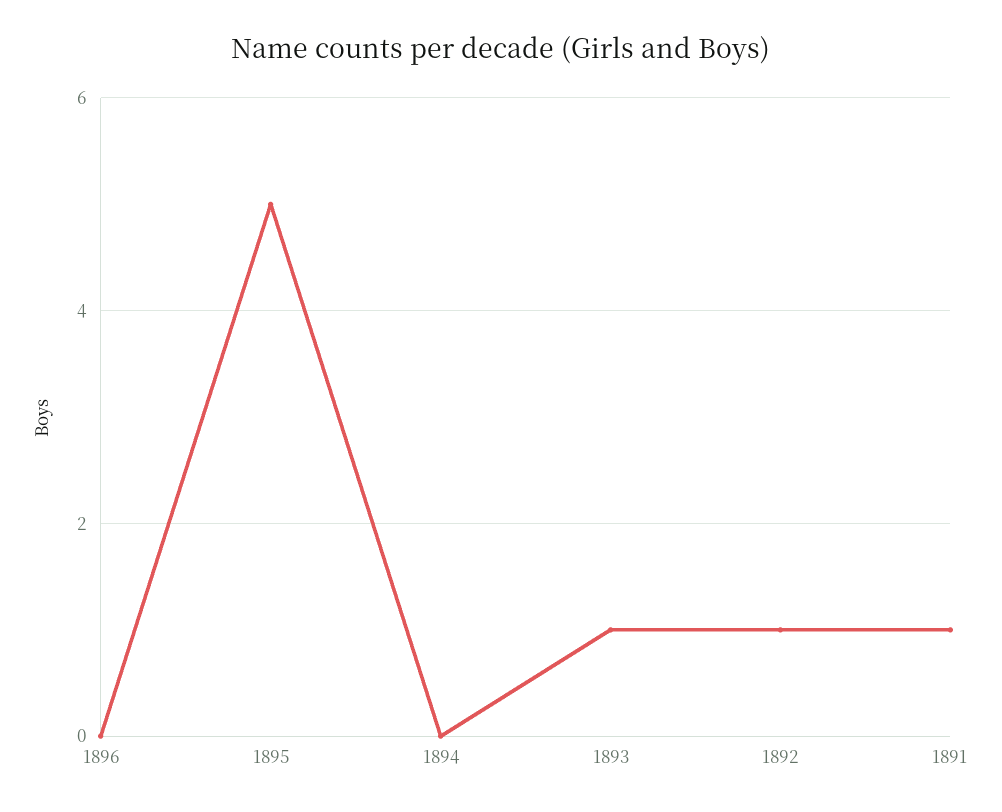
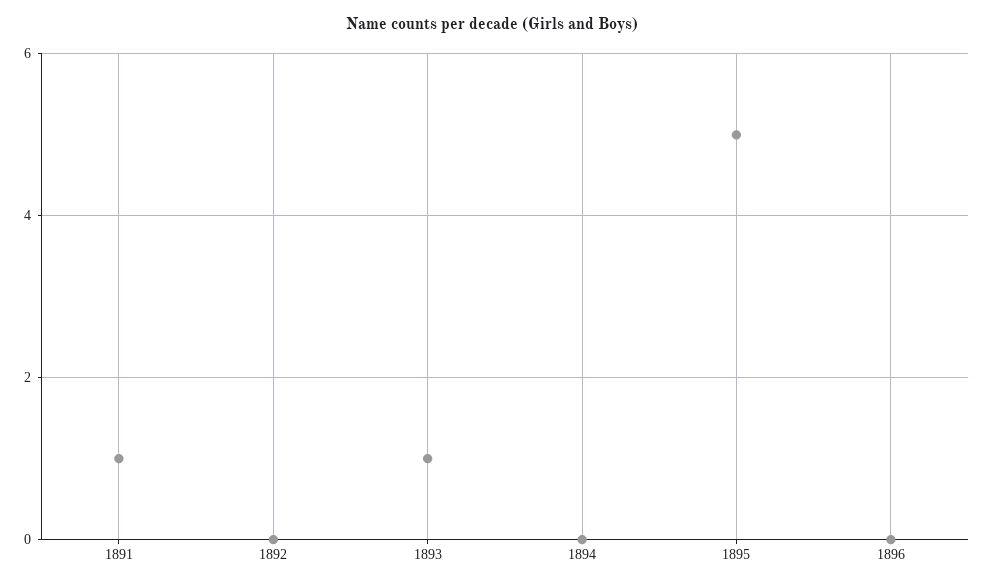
1892: 1 -> 0

